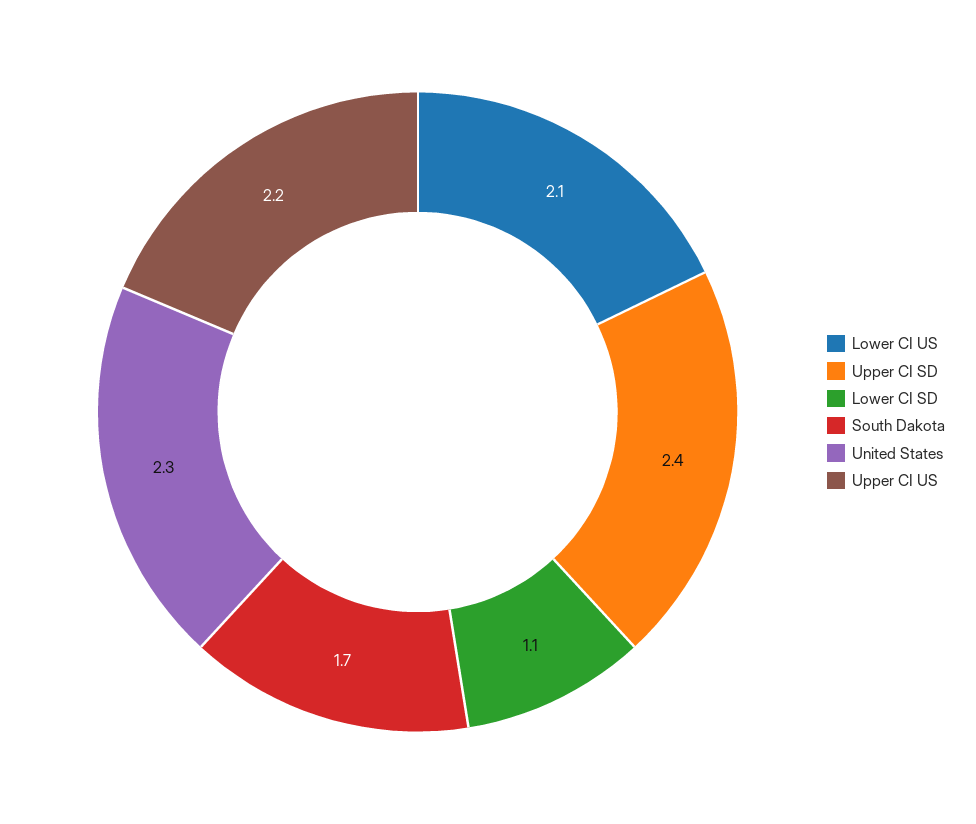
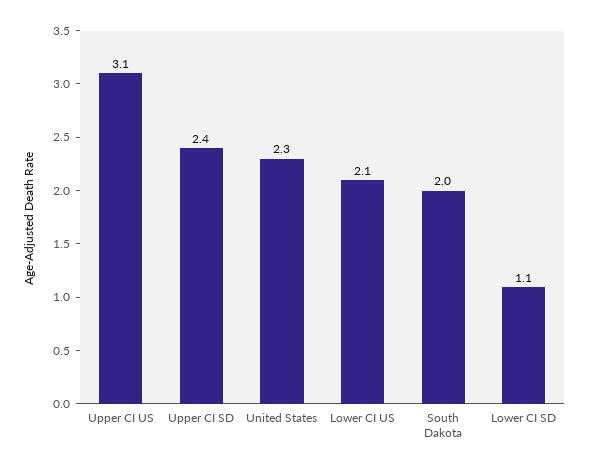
South Dakota: 1.7 -> 2
Upper CI US: 2.2 -> 3.1

